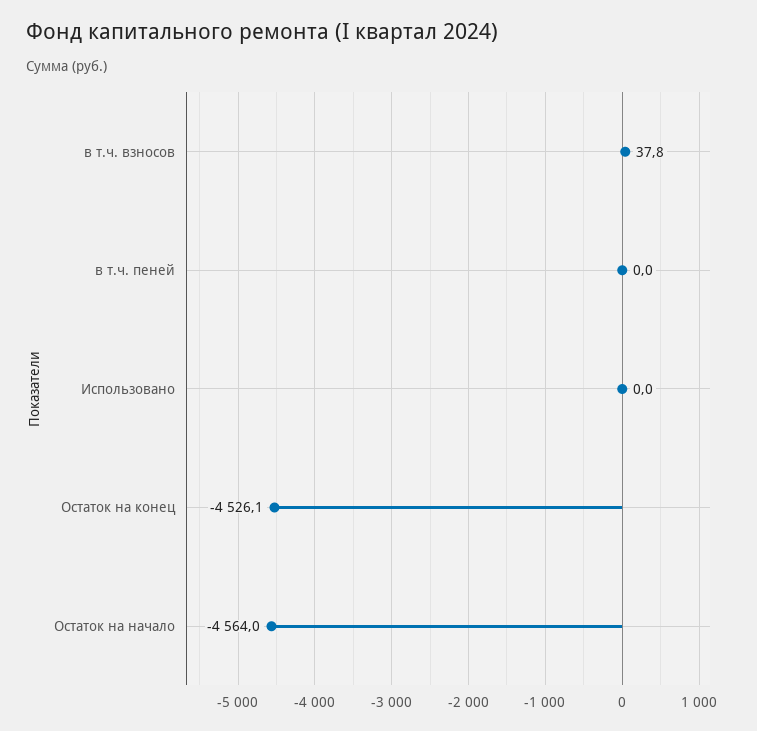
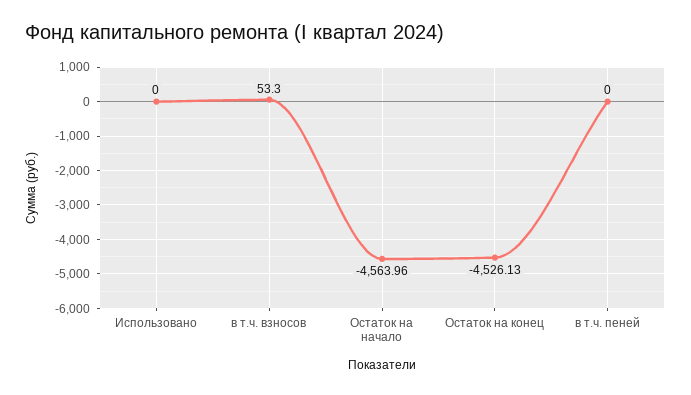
в т.ч. взносов: 37.8 -> 53.3

